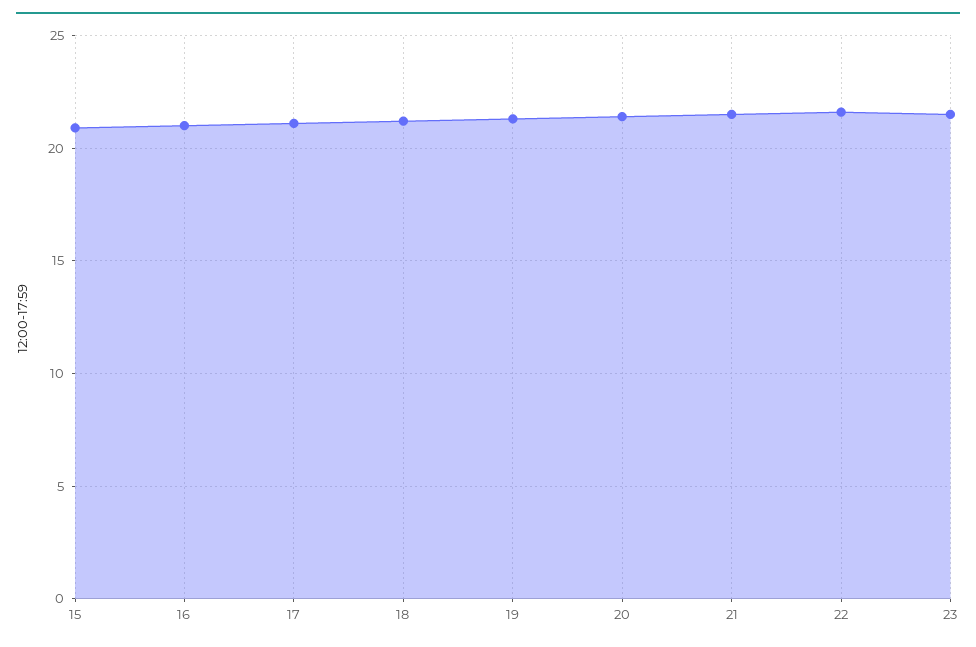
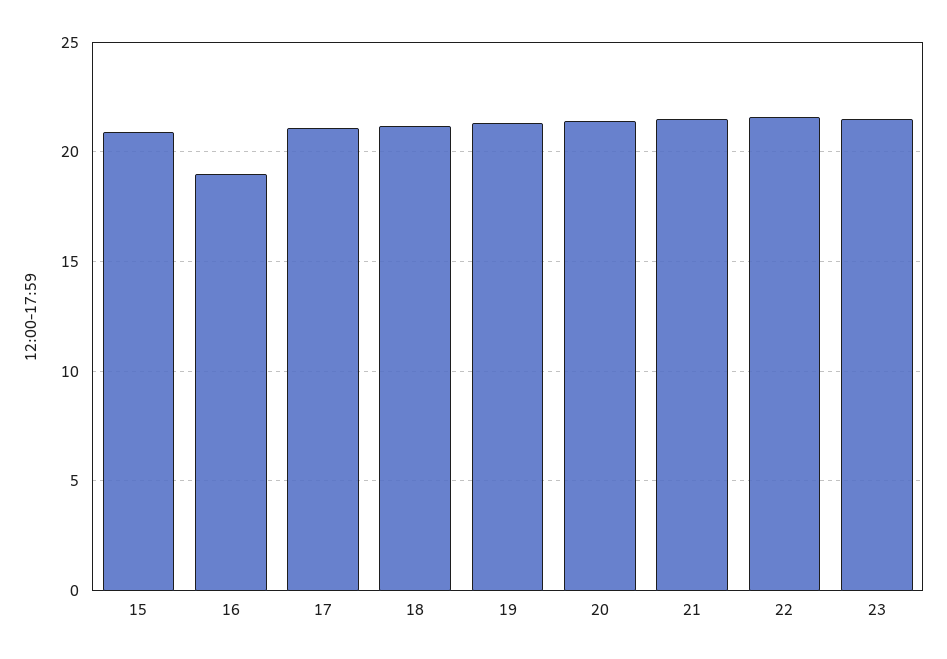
16: 21 -> 19

